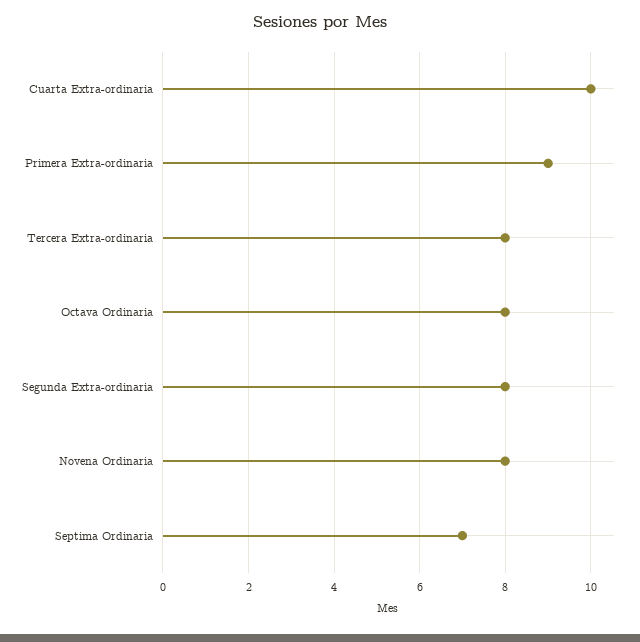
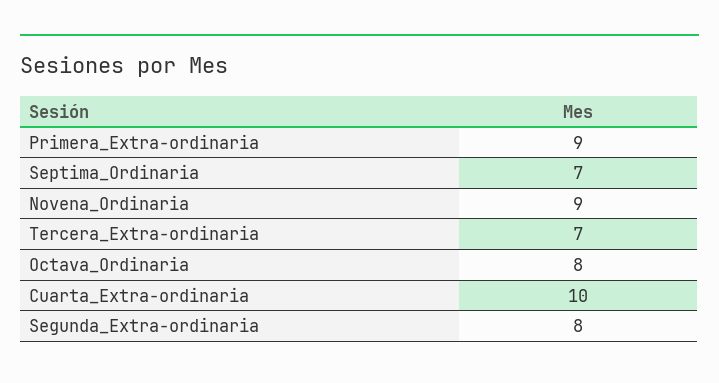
Tercera Extra-ordinaria: 8 -> 7
Novena Ordinaria: 8 -> 9

